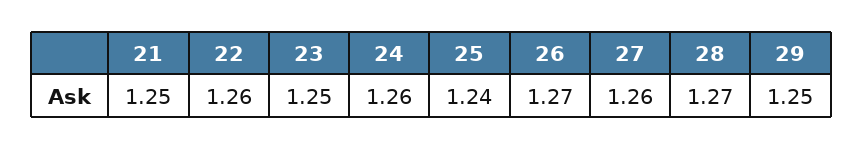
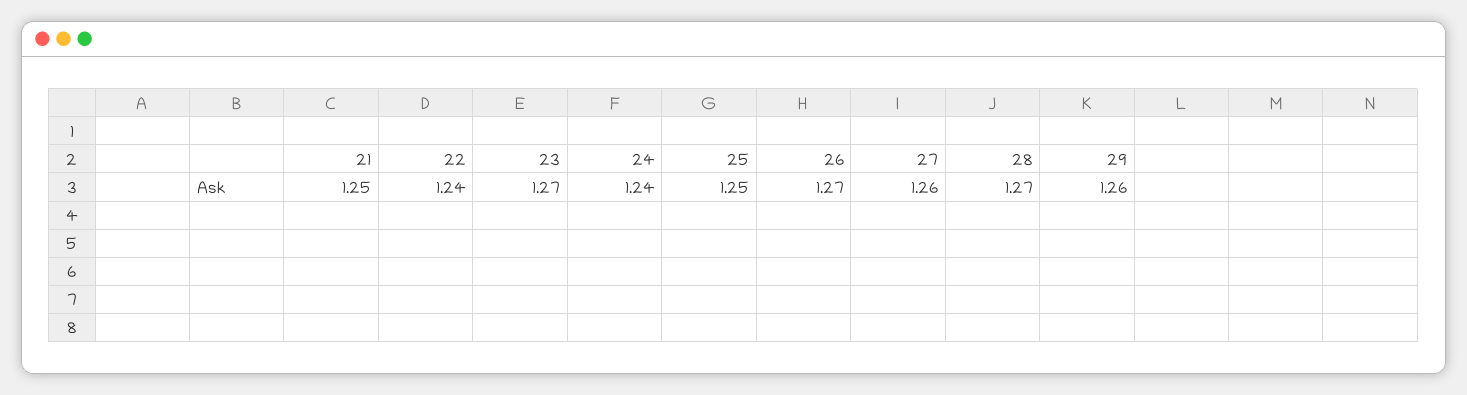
22: 1.26 -> 1.24
23: 1.25 -> 1.27
24: 1.26 -> 1.24
25: 1.24 -> 1.25
29: 1.25 -> 1.26

